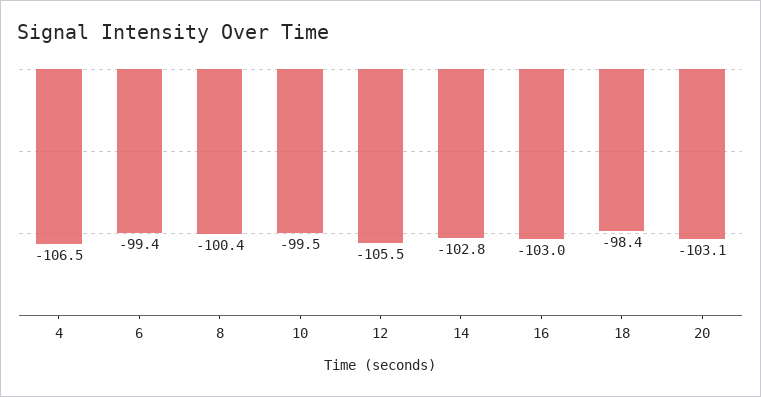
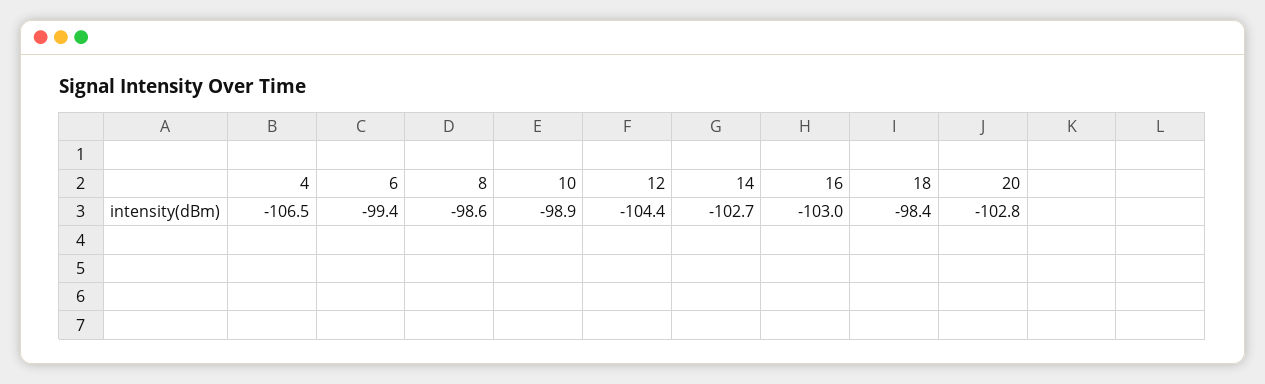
8: -100.4 -> -98.6
10: -99.5 -> -98.9
12: -105.5 -> -104.4
14: -102.8 -> -102.7
20: -103.1 -> -102.8

